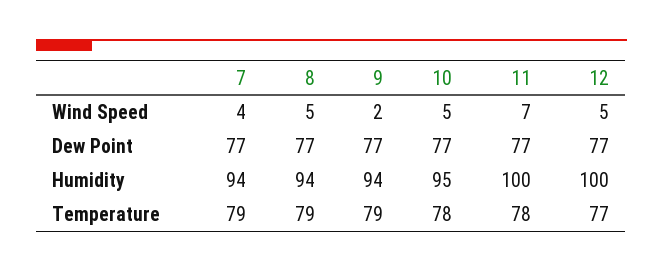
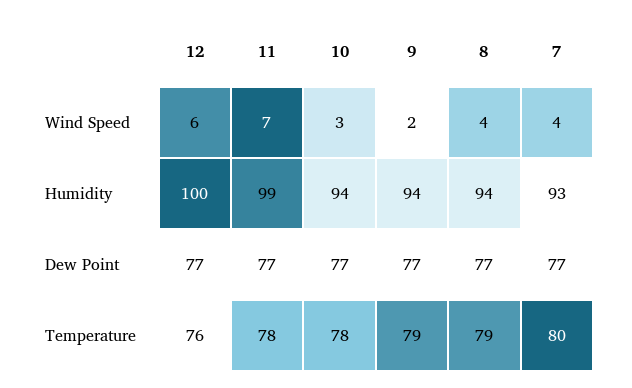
8, Wind Speed: 5 -> 4
10, Wind Speed: 5 -> 3
12, Wind Speed: 5 -> 6
7, Humidity: 94 -> 93
10, Humidity: 95 -> 94
11, Humidity: 100 -> 99
7, Temperature: 79 -> 80
12, Temperature: 77 -> 76

